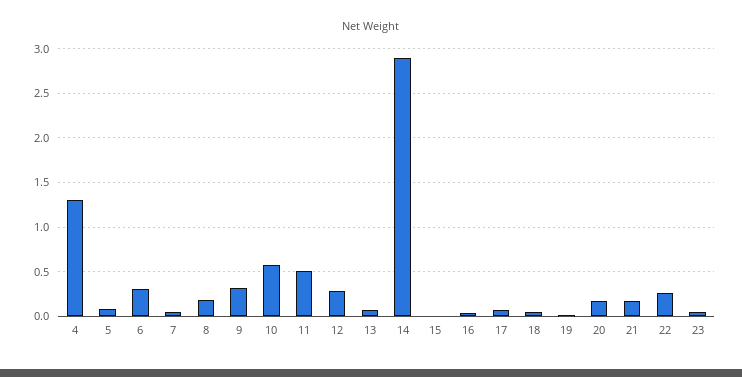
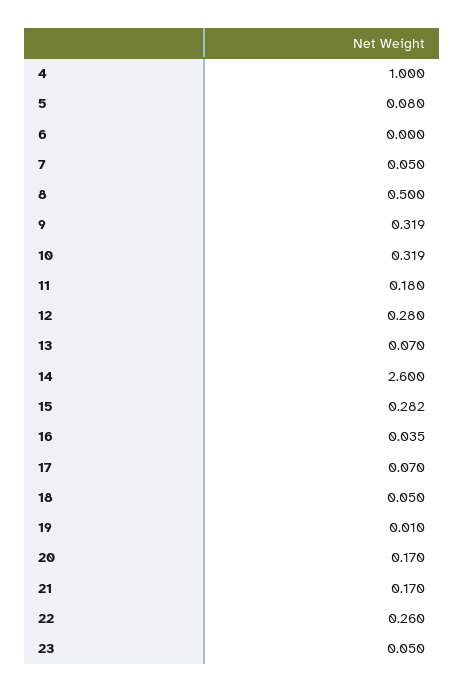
4: 1.3 -> 1
6: 0.3 -> 0
8: 0.2 -> 0.5
10: 0.6 -> 0.319
11: 0.5 -> 0.18
14: 2.9 -> 2.6
15: 0 -> 0.282

